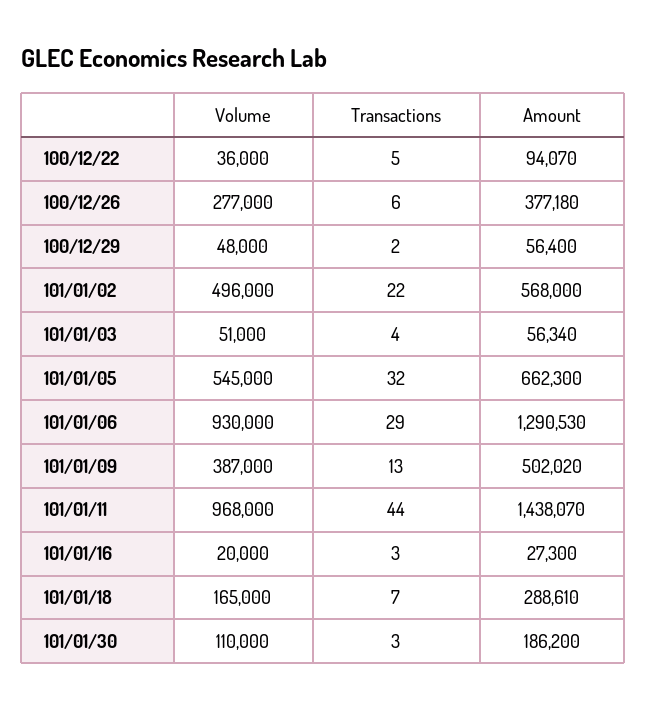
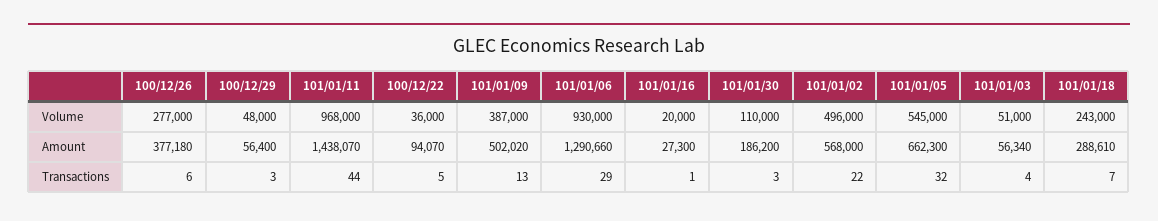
Transactions, 100/12/29: 2 -> 3
Amount, 101/01/06: 1290530 -> 1290660
Transactions, 101/01/16: 3 -> 1
Volume, 101/01/18: 165000 -> 243000

